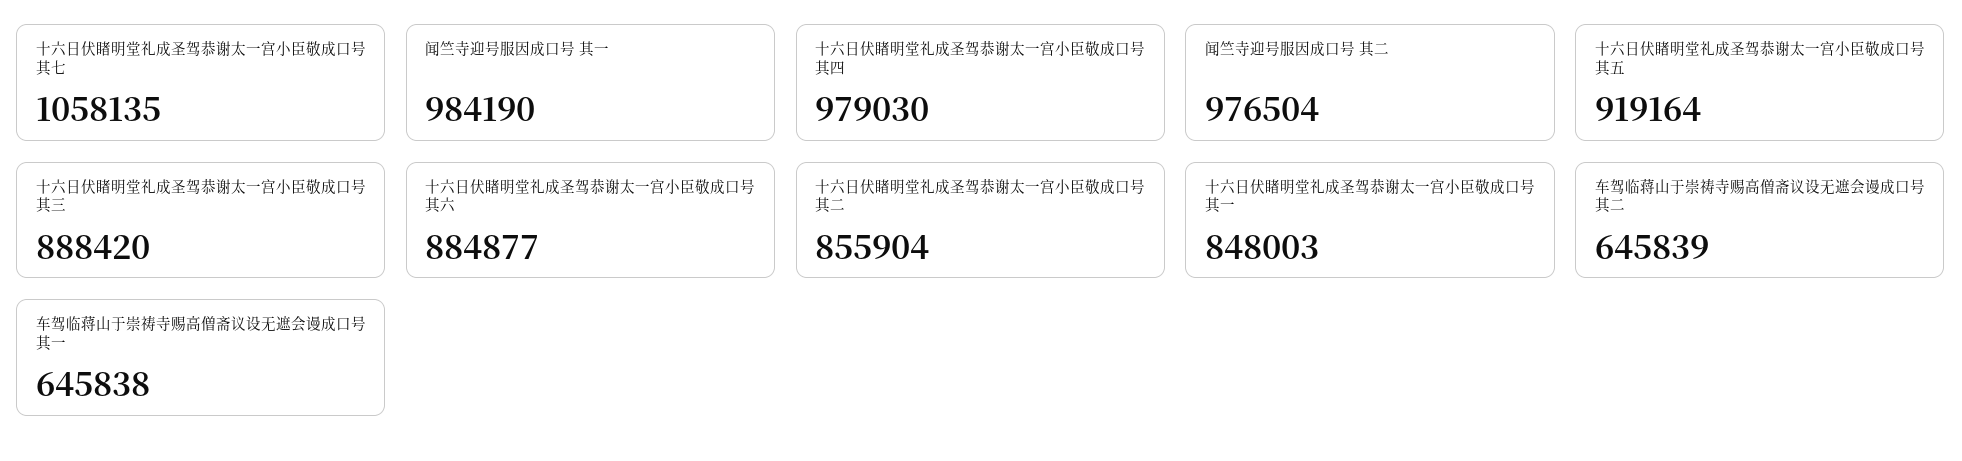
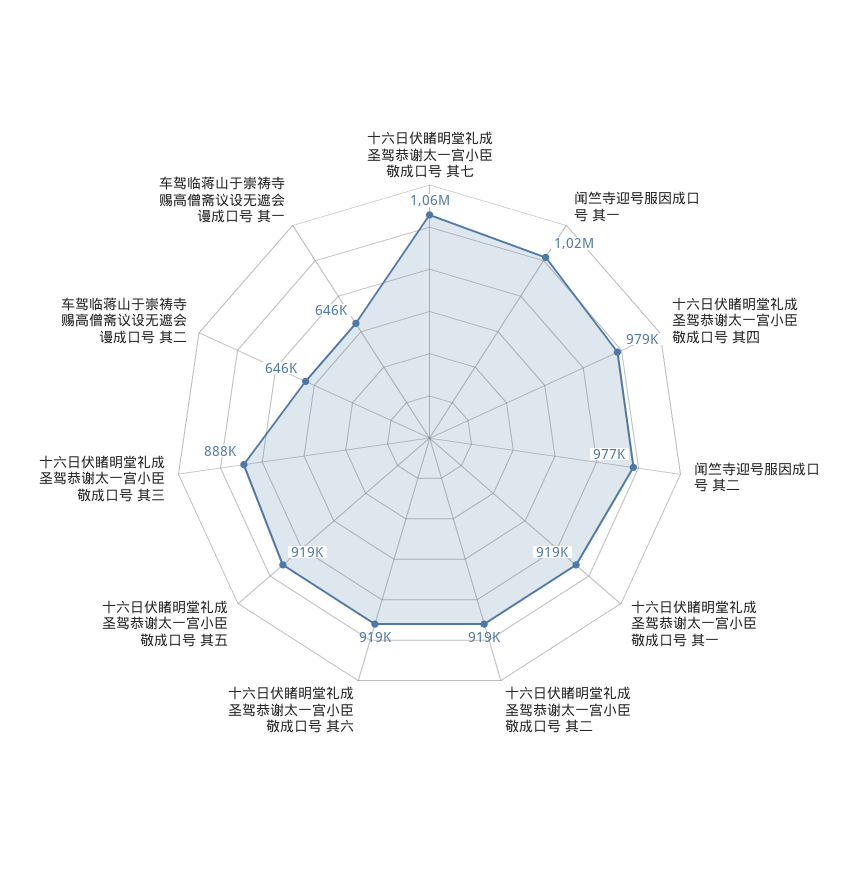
闻竺寺迎号服因成口号 其一: 984190 -> 1020000
十六日伏睹明堂礼成圣驾恭谢太一宫小臣敬成口号 其六: 884877 -> 919000
十六日伏睹明堂礼成圣驾恭谢太一宫小臣敬成口号 其二: 855904 -> 919000
十六日伏睹明堂礼成圣驾恭谢太一宫小臣敬成口号 其一: 848003 -> 919000

